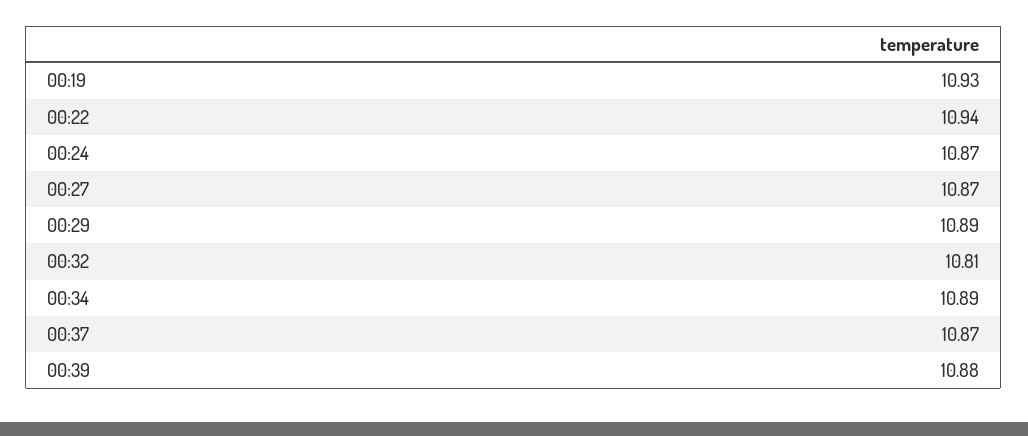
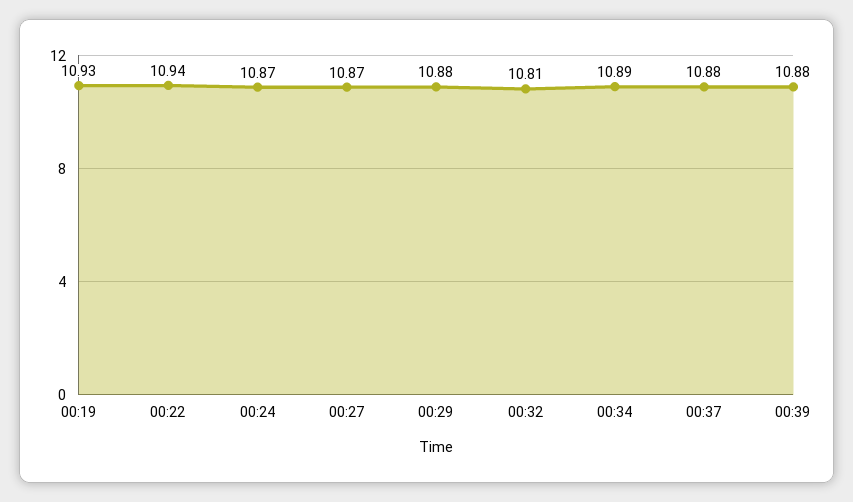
00:29: 10.89 -> 10.88
00:37: 10.87 -> 10.88

